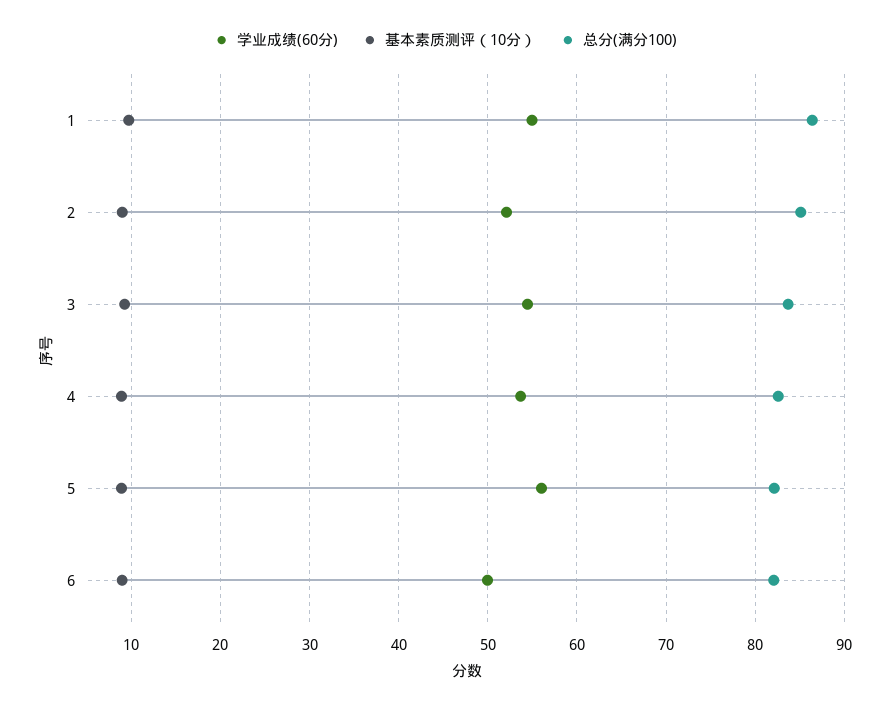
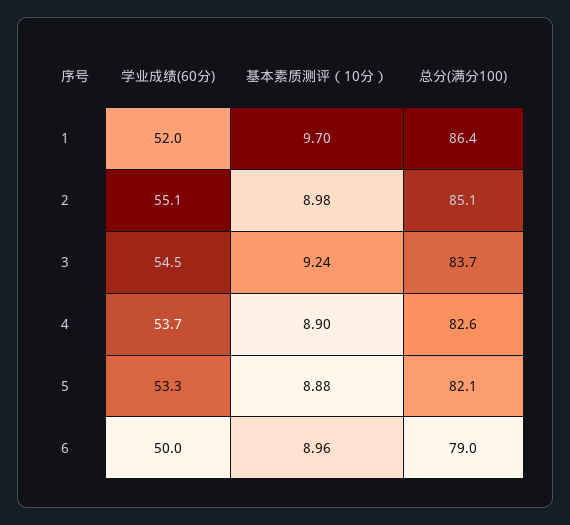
学业成绩(60分), 1: 55 -> 52
学业成绩(60分), 2: 52 -> 55.1
学业成绩(60分), 5: 56 -> 53.3
总分(满分100), 6: 82 -> 79

